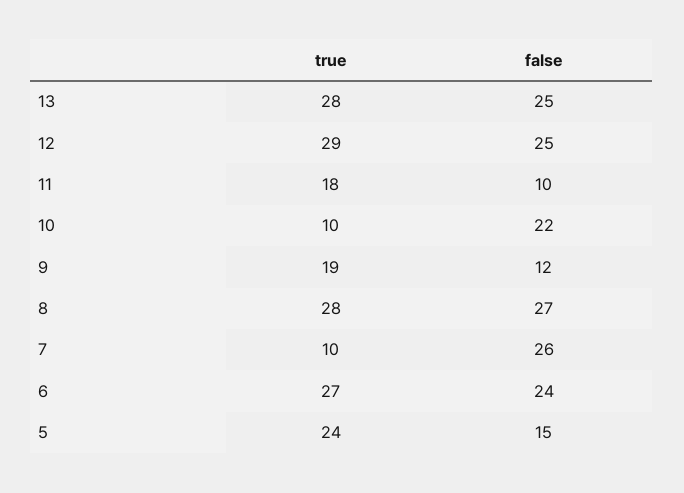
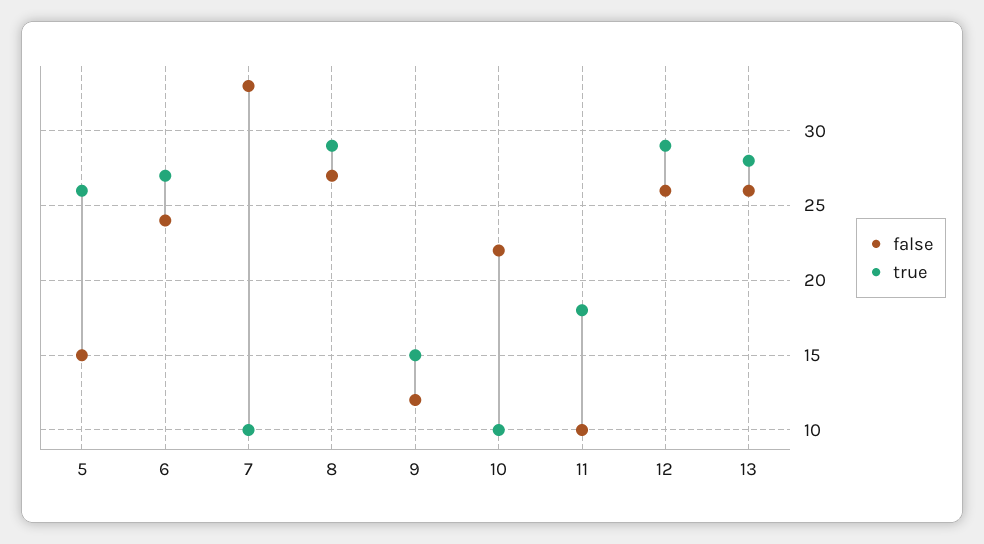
false, 13: 25 -> 26
false, 12: 25 -> 26
true, 9: 19 -> 15
true, 8: 28 -> 29
false, 7: 26 -> 33
true, 5: 24 -> 26

